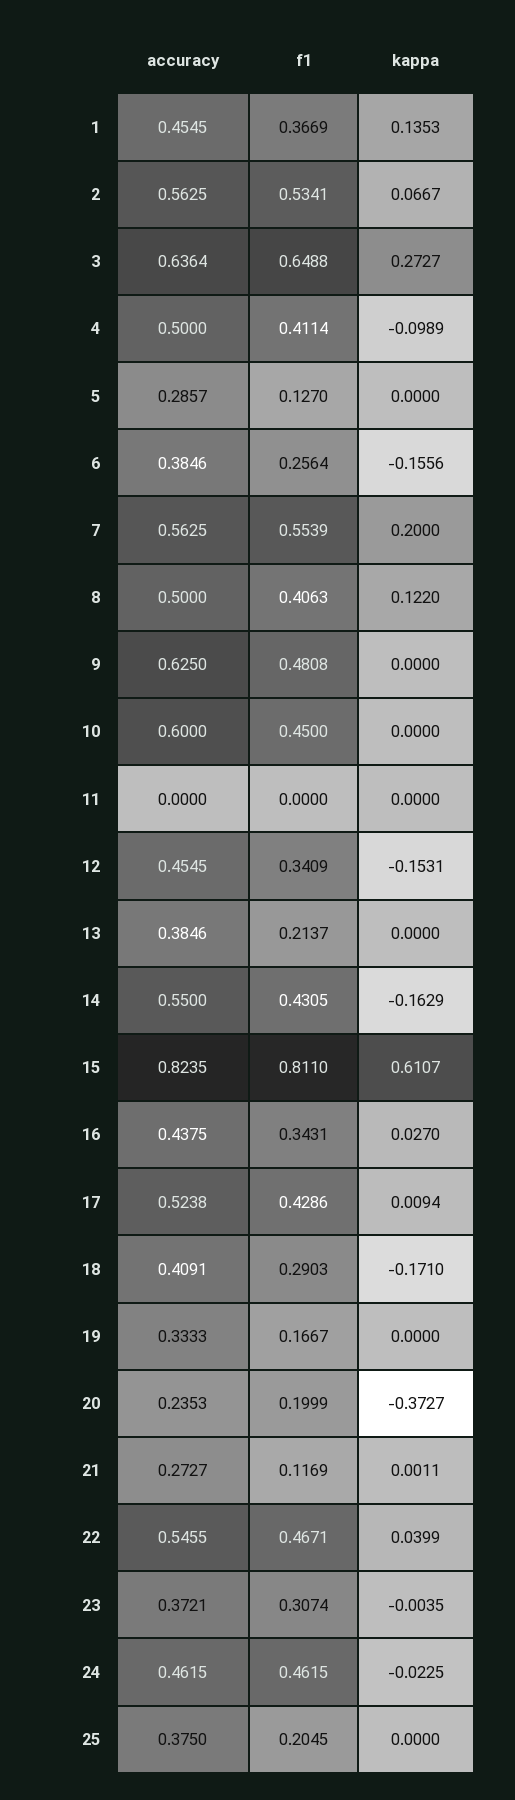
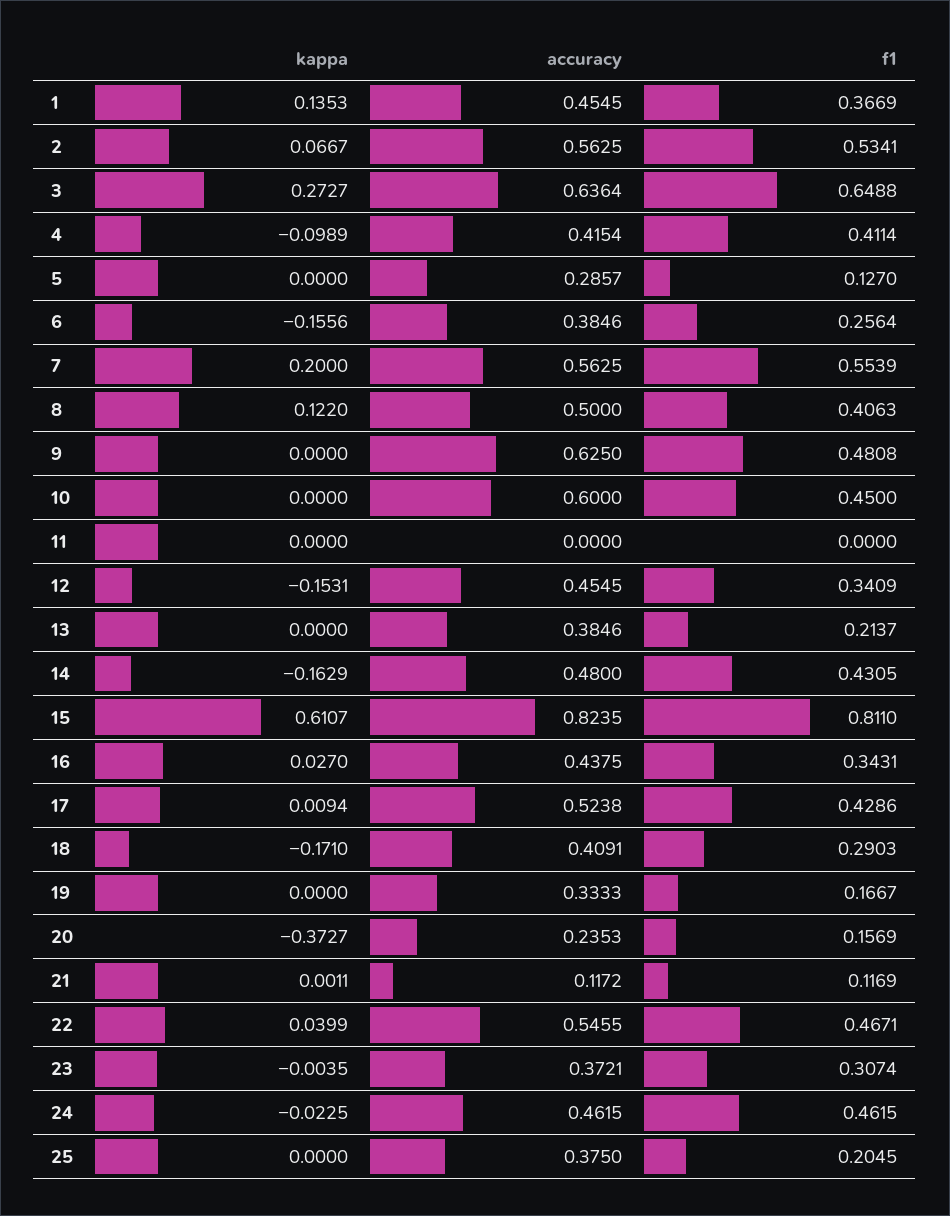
accuracy, 4: 0.5 -> 0.4154
accuracy, 14: 0.55 -> 0.48
f1, 20: 0.1999 -> 0.1569
accuracy, 21: 0.2727 -> 0.1172

